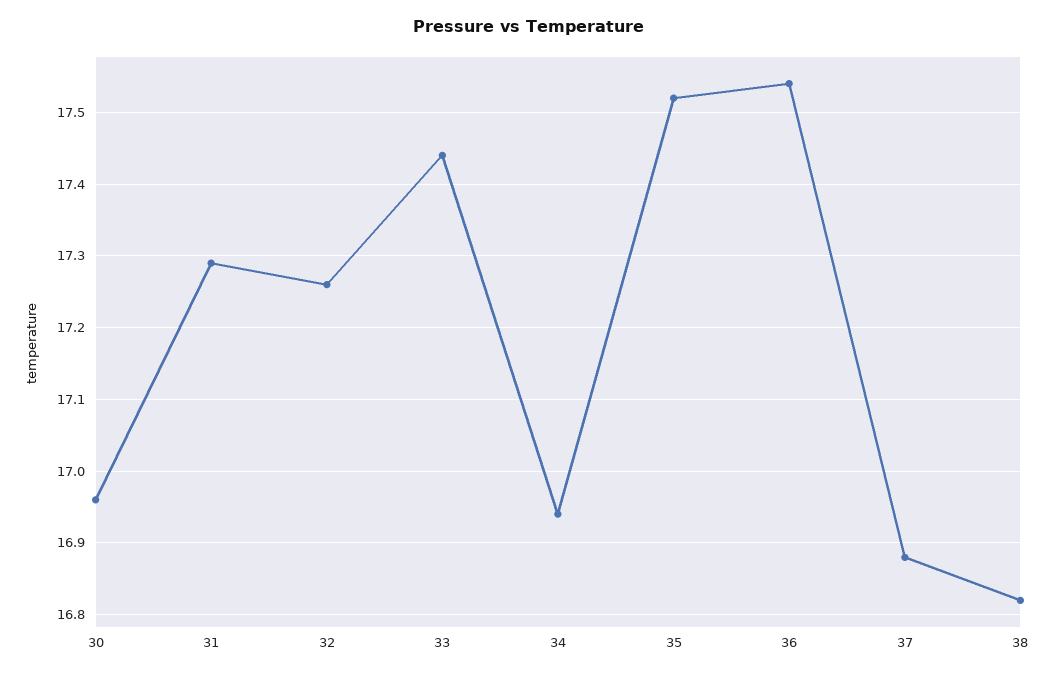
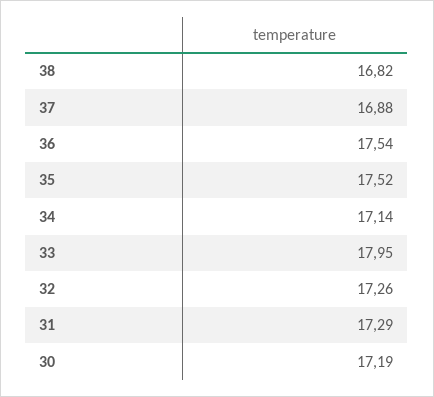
30: 16.96 -> 17.19
33: 17.44 -> 17.95
34: 16.94 -> 17.14

